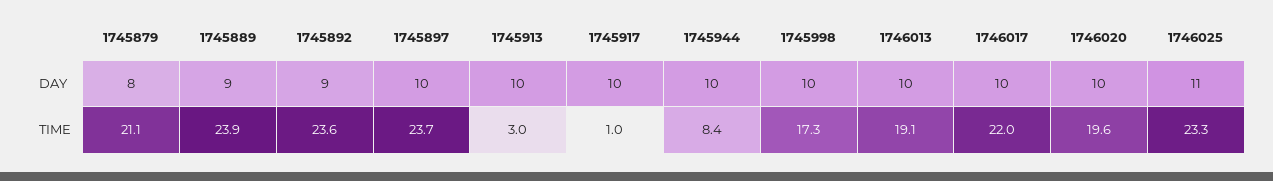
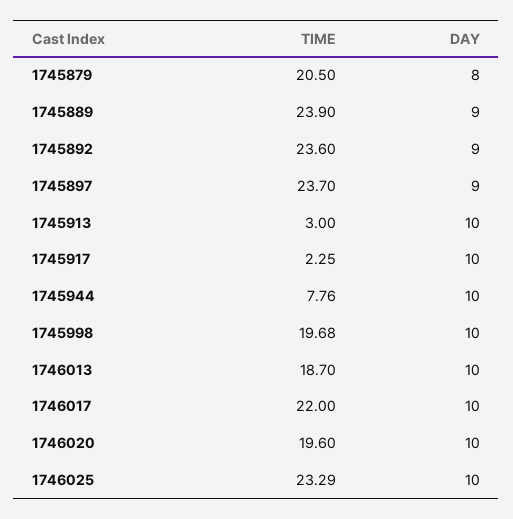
1745897, DAY: 10 -> 9
1746025, DAY: 11 -> 10
1745879, TIME: 21.1 -> 20.5
1745917, TIME: 1 -> 2.25
1745944, TIME: 8.4 -> 7.76
1745998, TIME: 17.3 -> 19.68
1746013, TIME: 19.1 -> 18.7

